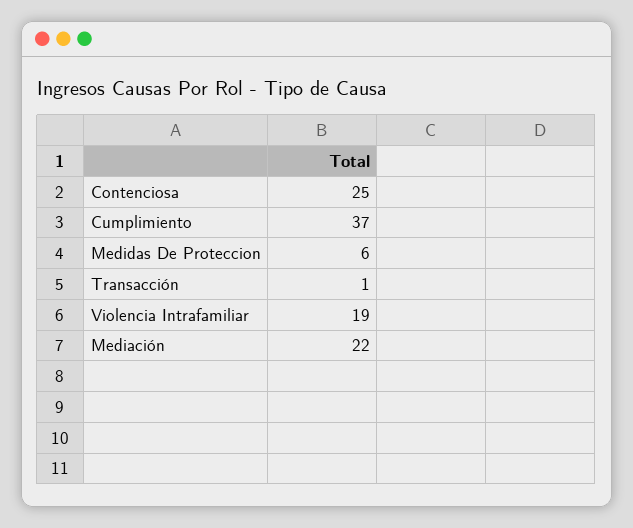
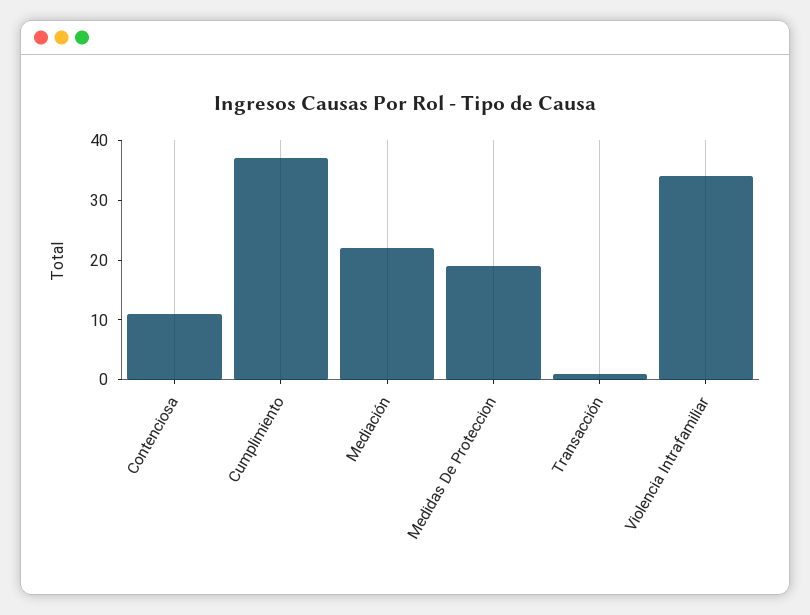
Contenciosa: 25 -> 10
Medidas De Proteccion: 6 -> 20
Violencia Intrafamiliar: 19 -> 35

